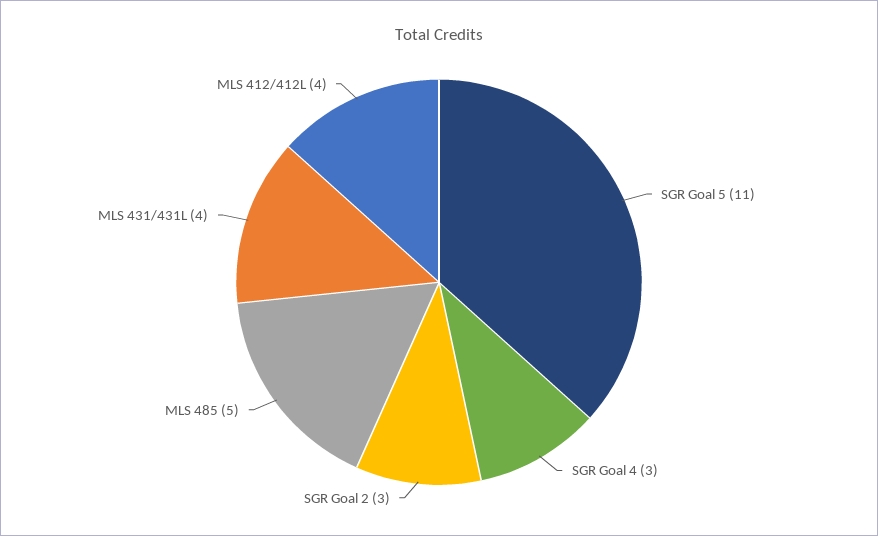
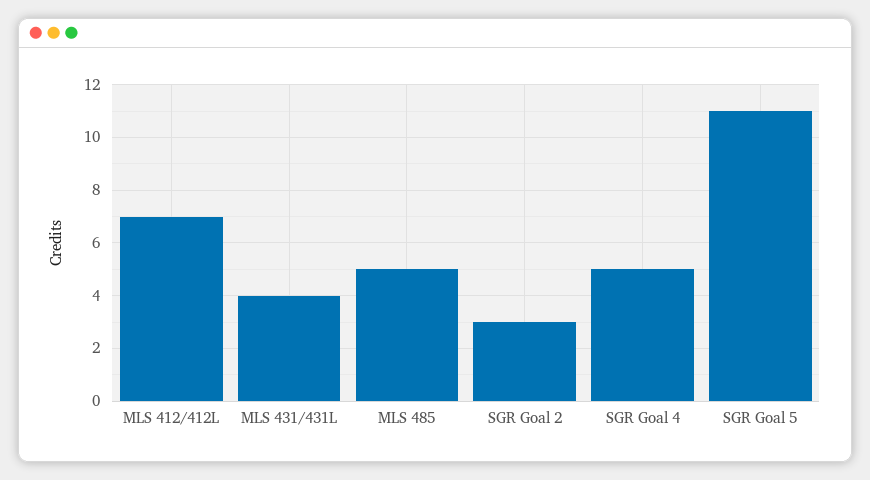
SGR Goal 4: 3 -> 5
MLS 412/412L: 4 -> 7

